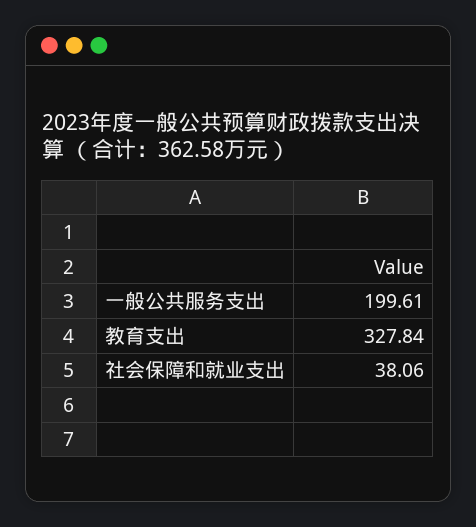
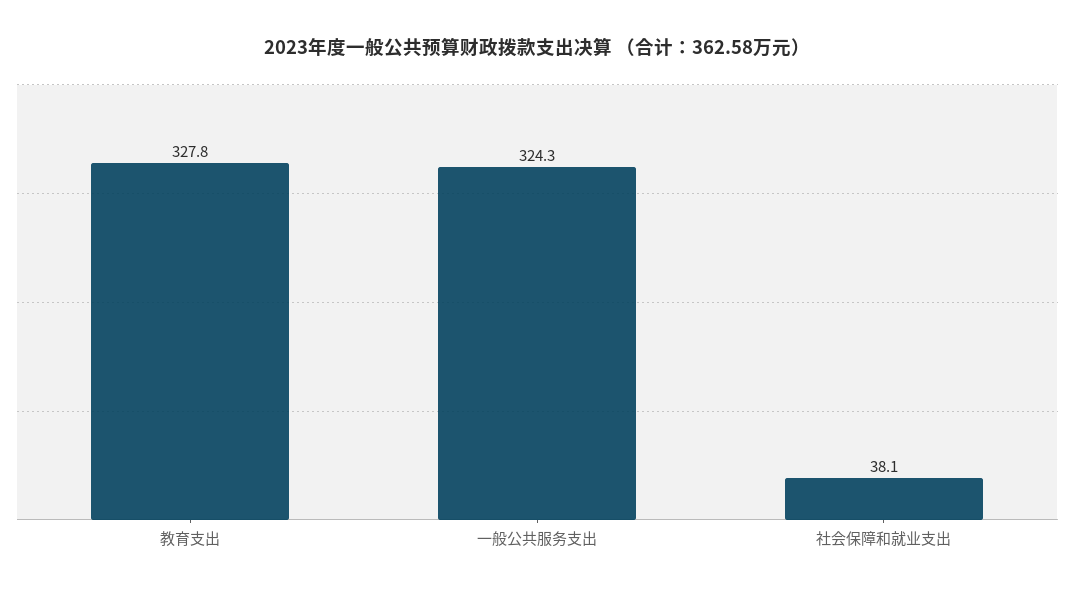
一般公共服务支出: 199.61 -> 324.3

